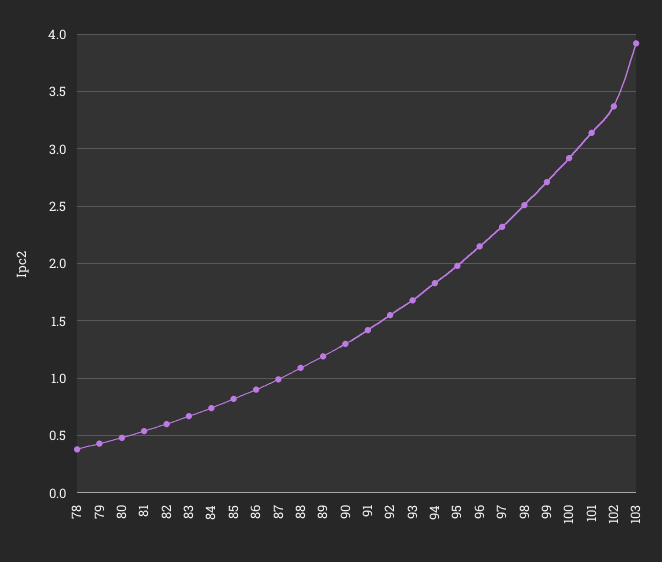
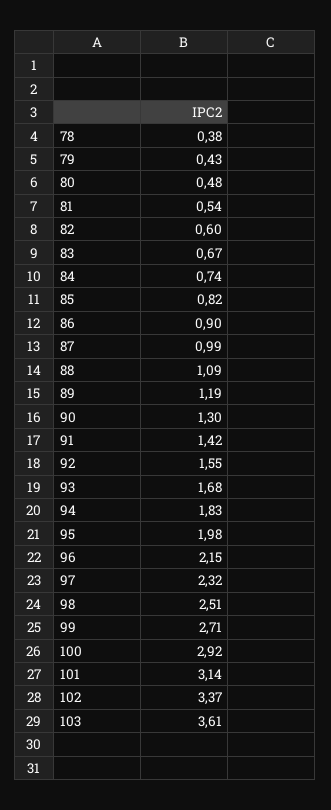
103: 3.9 -> 3.61

